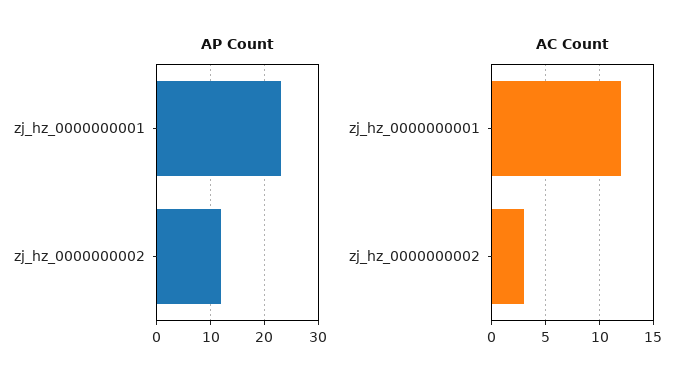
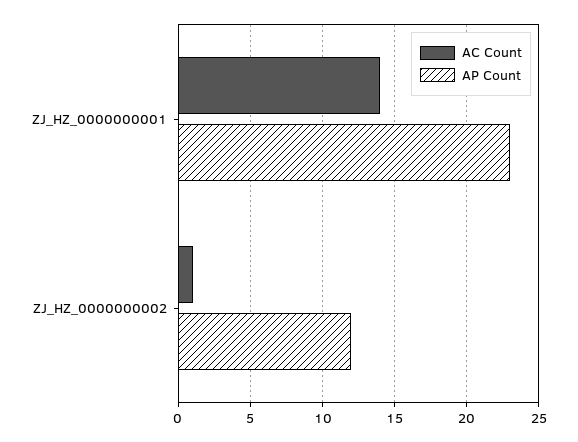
AC Count, zj_hz_0000000001: 12 -> 14
AC Count, zj_hz_0000000002: 3 -> 1

